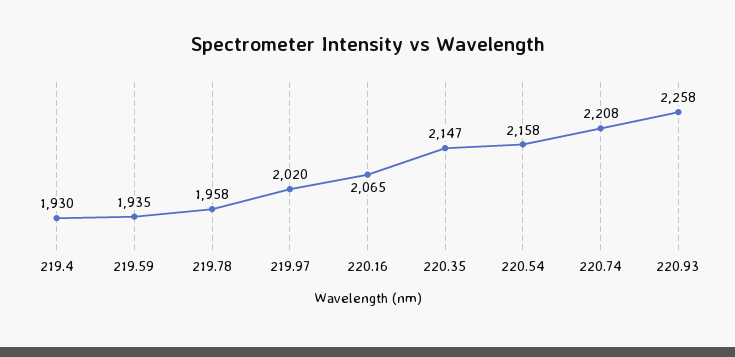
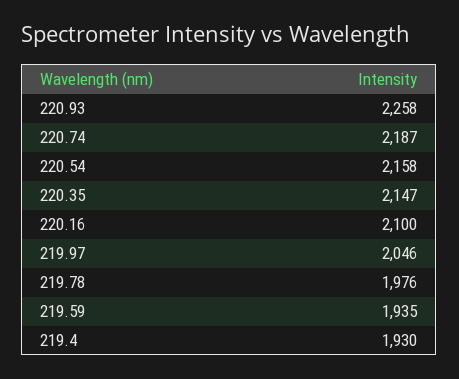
219.78: 1958 -> 1976
219.97: 2020 -> 2046
220.16: 2065 -> 2100
220.74: 2208 -> 2187

